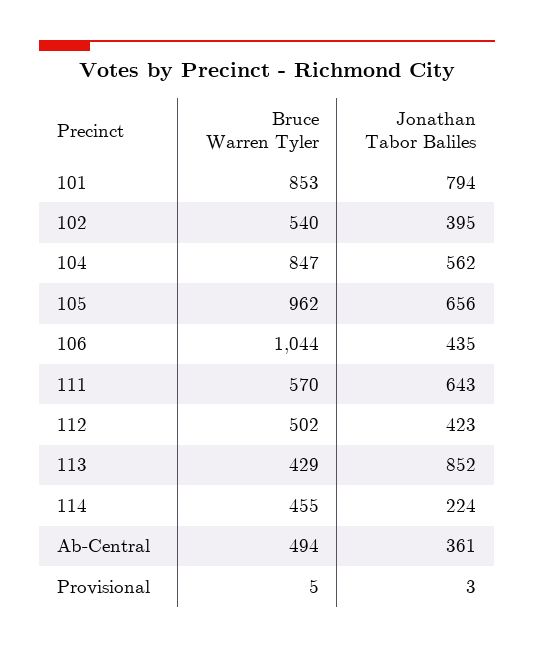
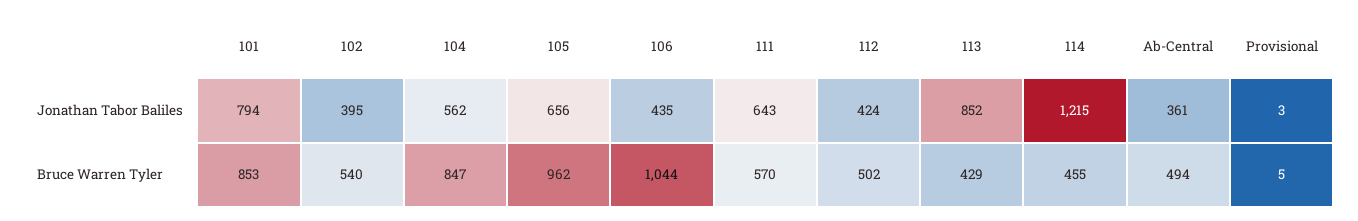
Jonathan Tabor Baliles, 112: 423 -> 424
Jonathan Tabor Baliles, 114: 224 -> 1215

